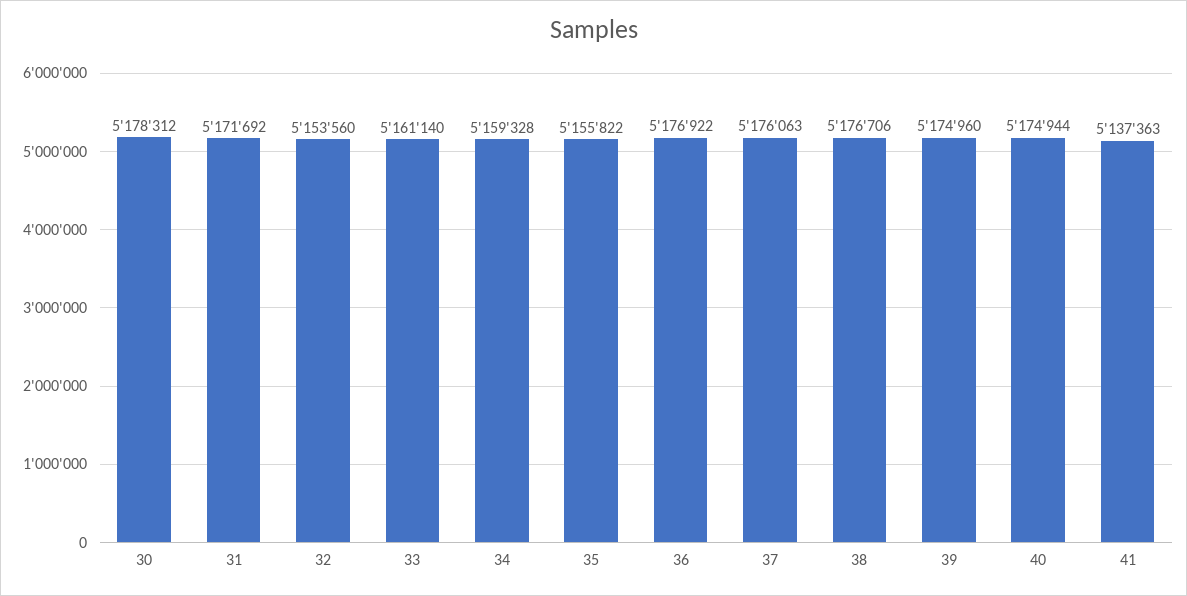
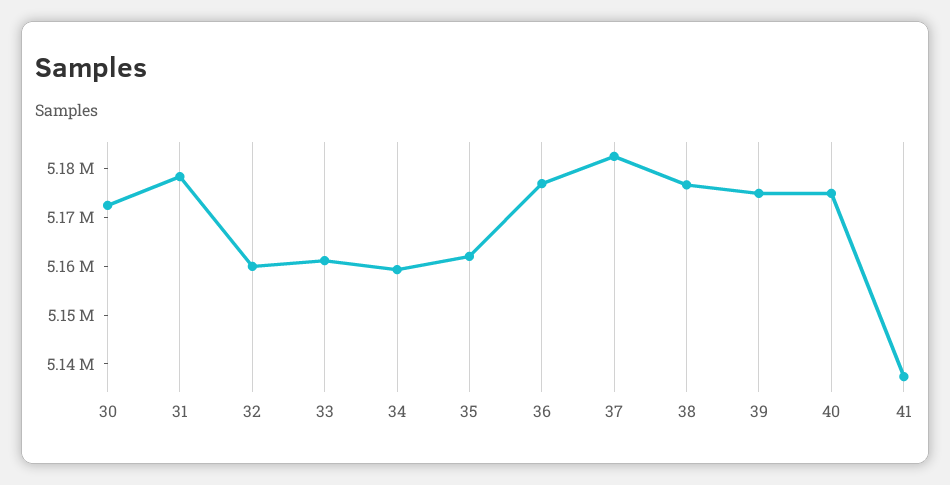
30: 5178312 -> 5172000
31: 5171692 -> 5178000
32: 5153560 -> 5160000
35: 5155822 -> 5162000
37: 5176063 -> 5182000

